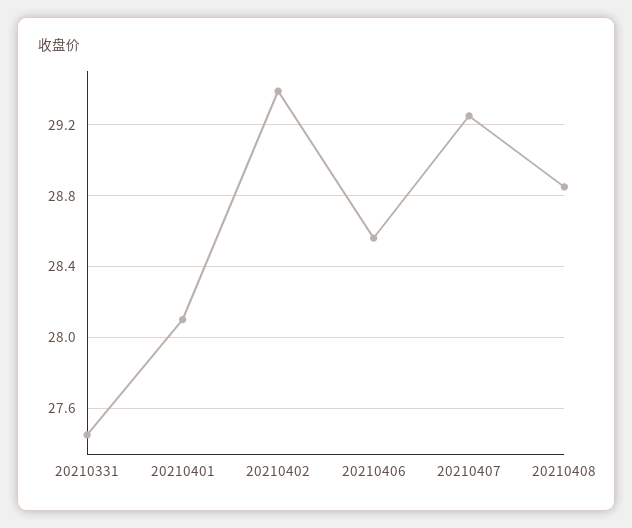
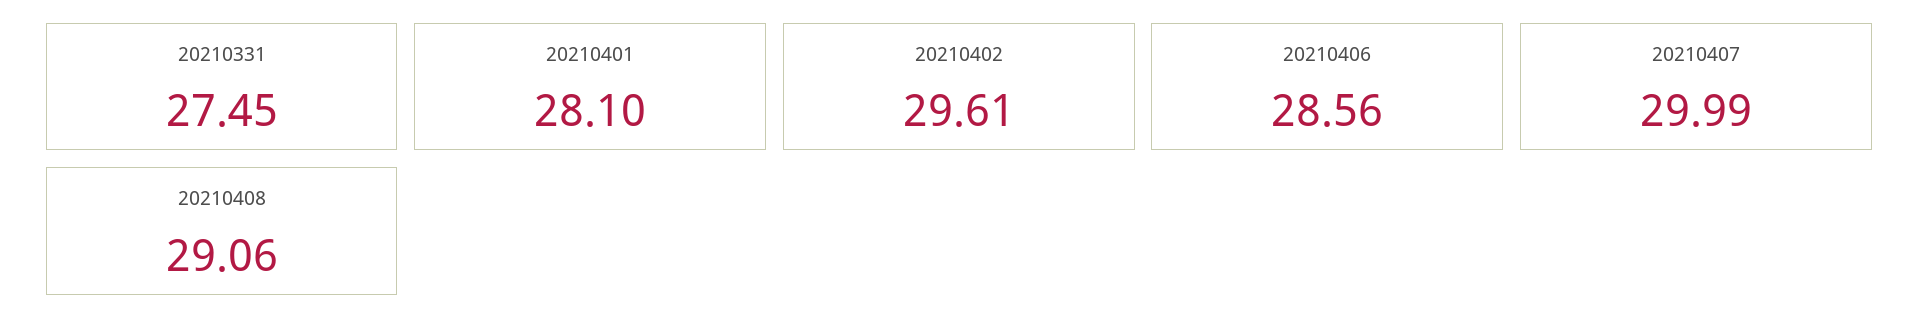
20210402: 29.4 -> 29.61
20210407: 29.25 -> 29.99
20210408: 28.85 -> 29.06

